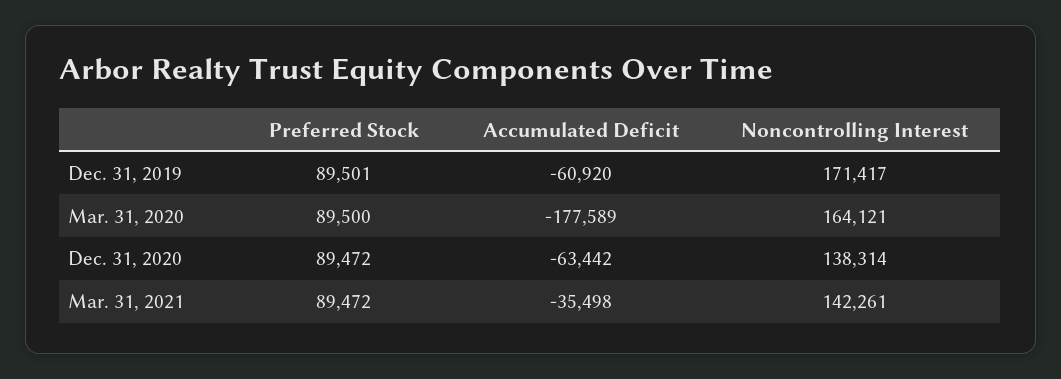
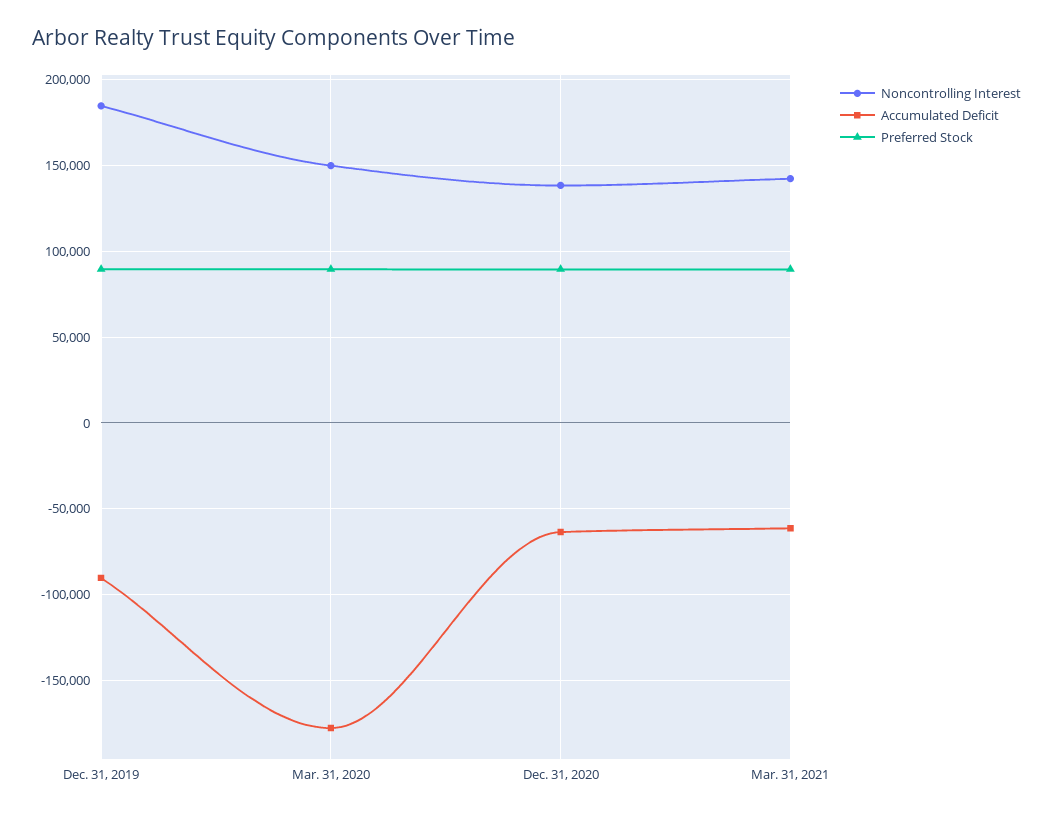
Accumulated Deficit, Dec. 31, 2019: -60920 -> -90000
Noncontrolling Interest, Dec. 31, 2019: 171417 -> 185000
Noncontrolling Interest, Mar. 31, 2020: 164121 -> 150000
Accumulated Deficit, Mar. 31, 2021: -35498 -> -60000

